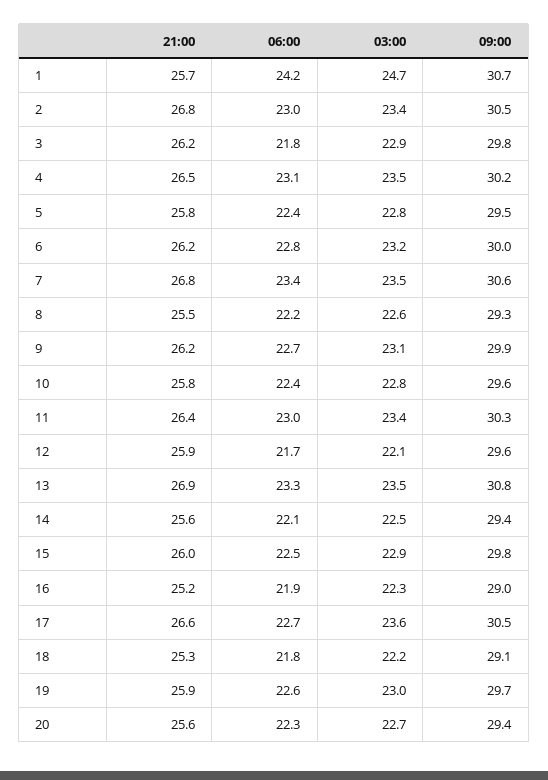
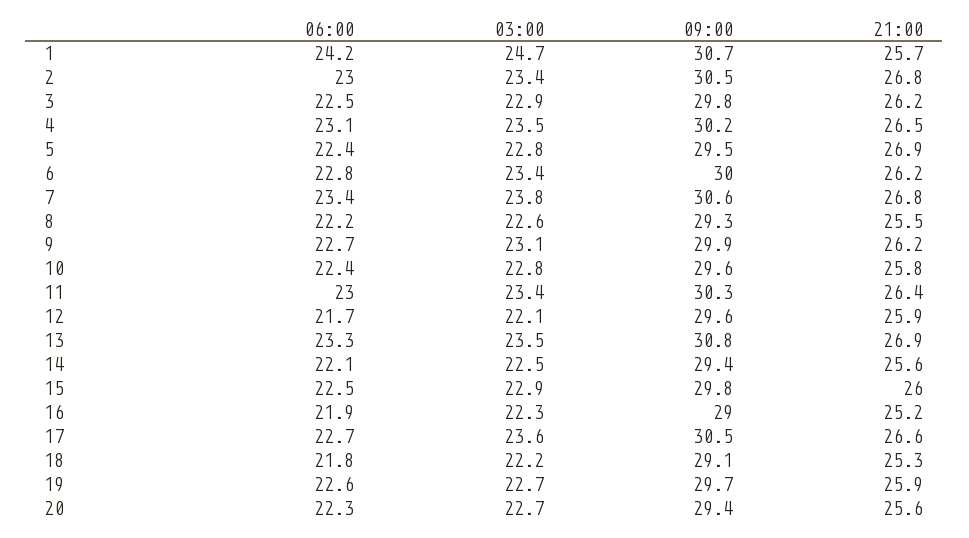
06:00, 3: 21.8 -> 22.5
21:00, 5: 25.8 -> 26.9
03:00, 6: 23.2 -> 23.4
03:00, 7: 23.5 -> 23.8
03:00, 19: 23 -> 22.7

